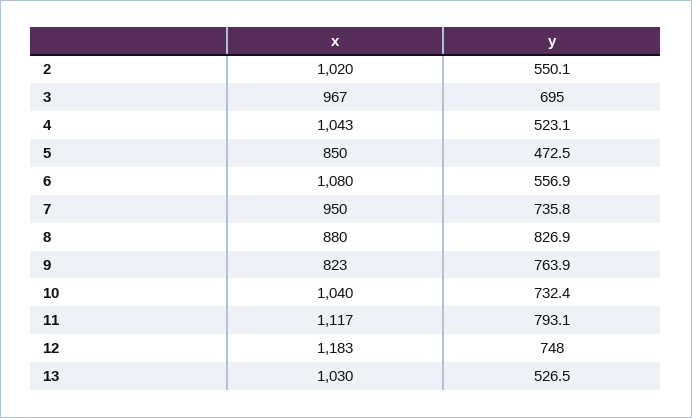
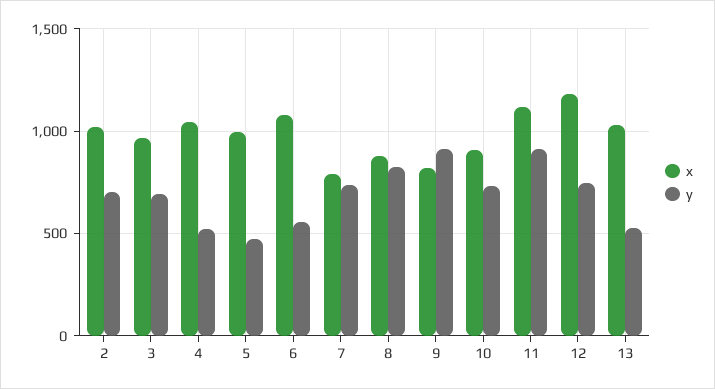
y, 2: 550.1 -> 700
x, 5: 850 -> 1000
x, 7: 950 -> 800
y, 9: 763.9 -> 900
x, 10: 1040 -> 900
y, 11: 793.1 -> 900

